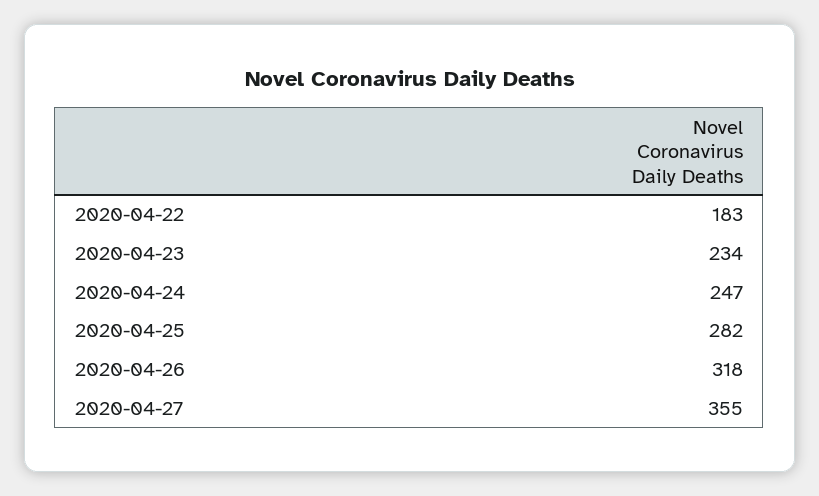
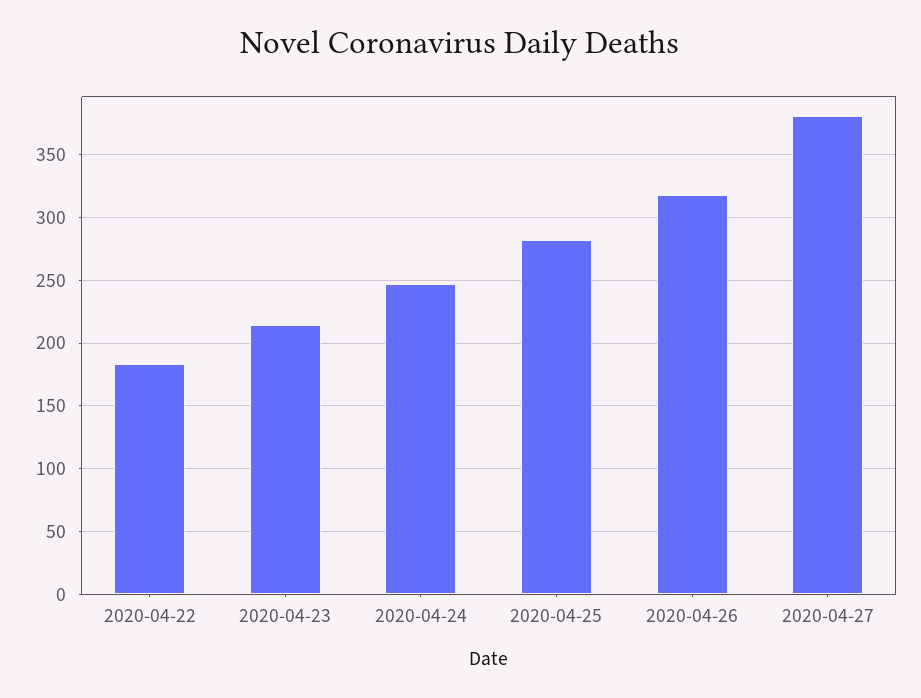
2020-04-23: 234 -> 215
2020-04-27: 355 -> 380

